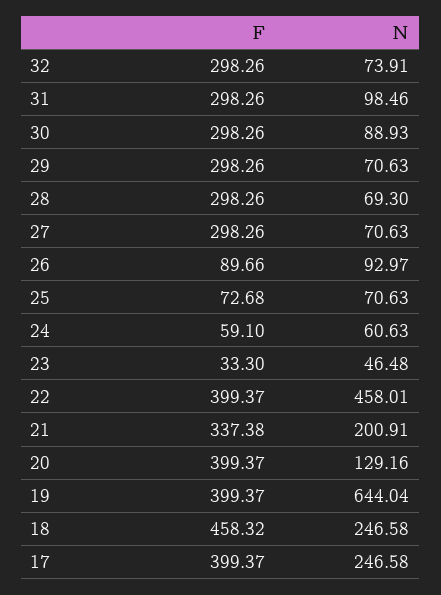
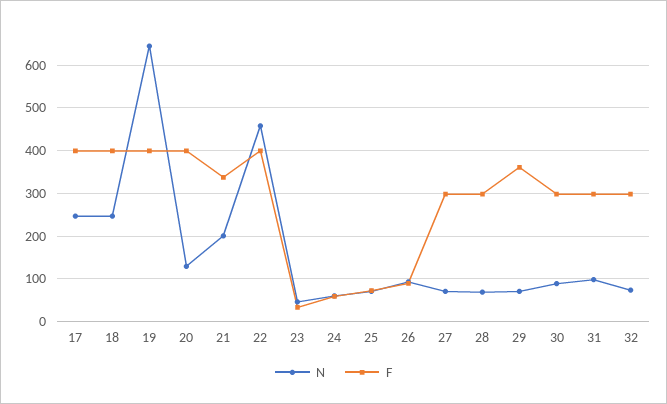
F, 29: 298.26 -> 360
F, 18: 458.32 -> 400

